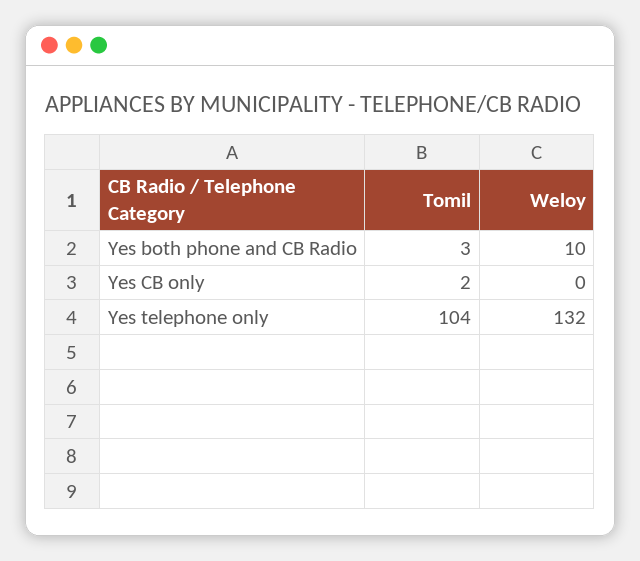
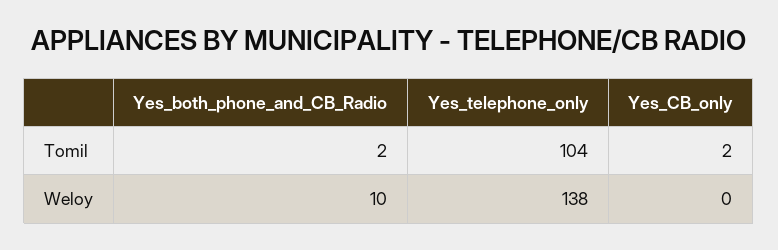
Tomil, Yes both phone and CB Radio: 3 -> 2
Weloy, Yes telephone only: 132 -> 138

